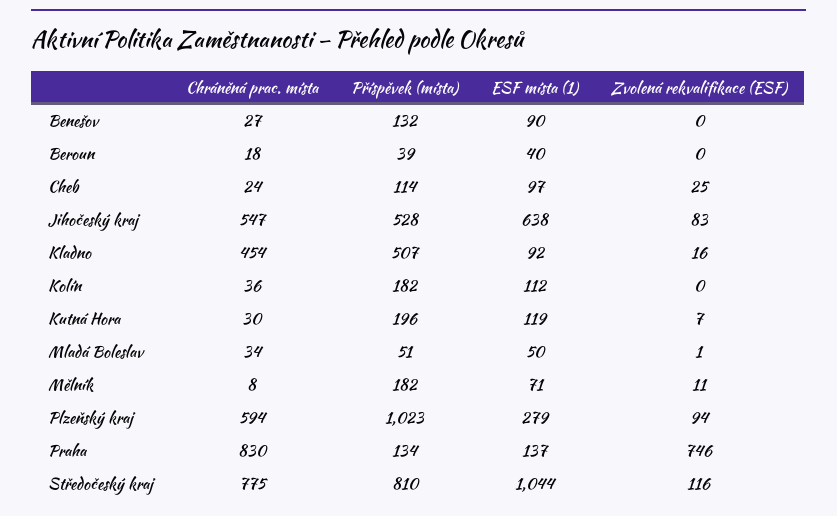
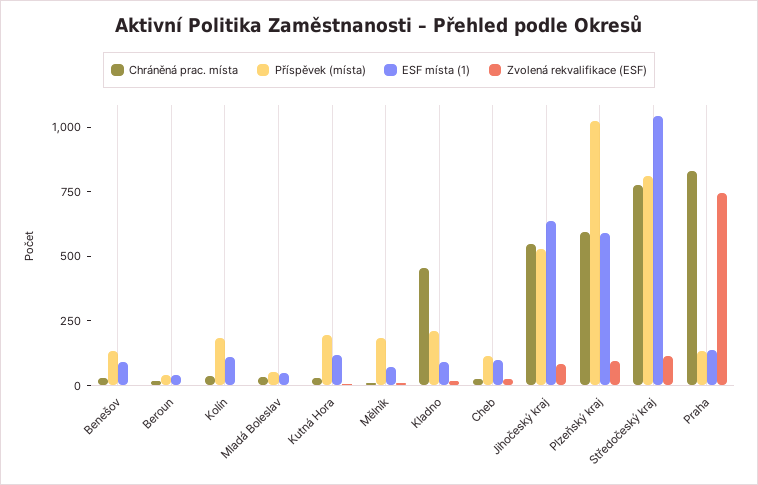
Příspěvek (místa), Kladno: 507 -> 200
ESF místa (1), Plzeňský kraj: 279 -> 600

